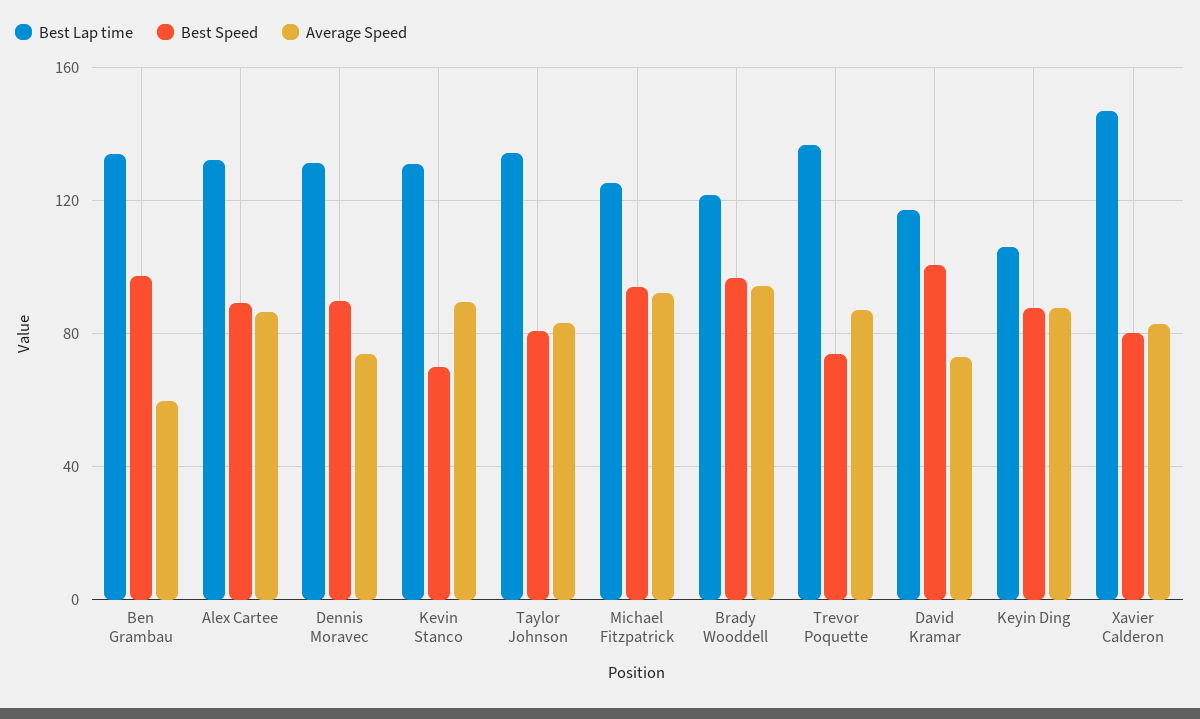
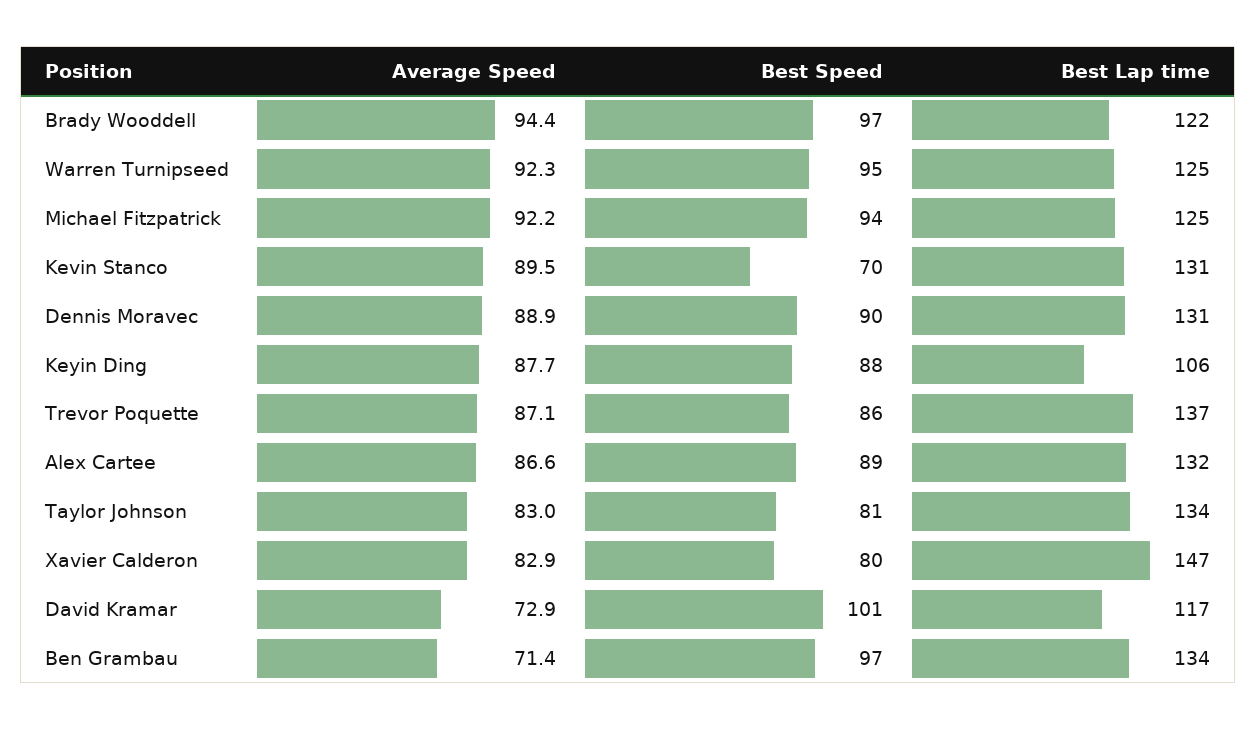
Average Speed, Ben Grambau: 60 -> 71.4
Average Speed, Dennis Moravec: 75 -> 88.9
Best Speed, Trevor Poquette: 75 -> 86
Average Speed, Warren Turnipseed: none -> 92.3
Best Speed, Warren Turnipseed: none -> 95
Best Lap time, Warren Turnipseed: none -> 125

